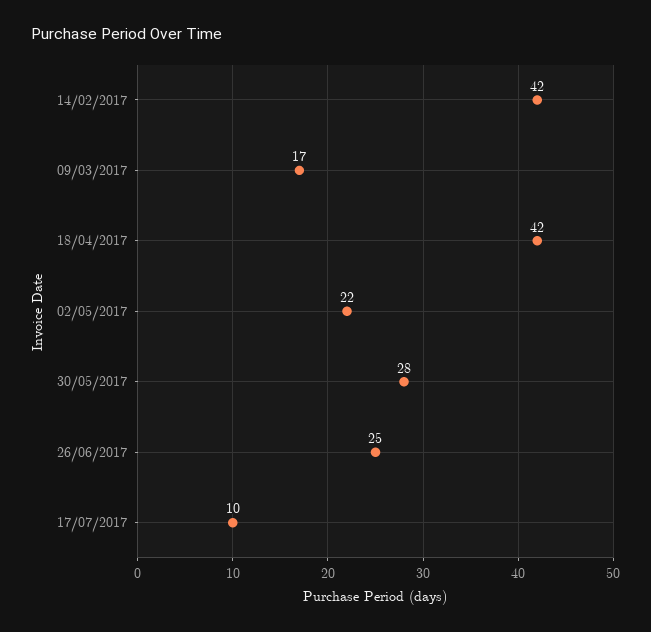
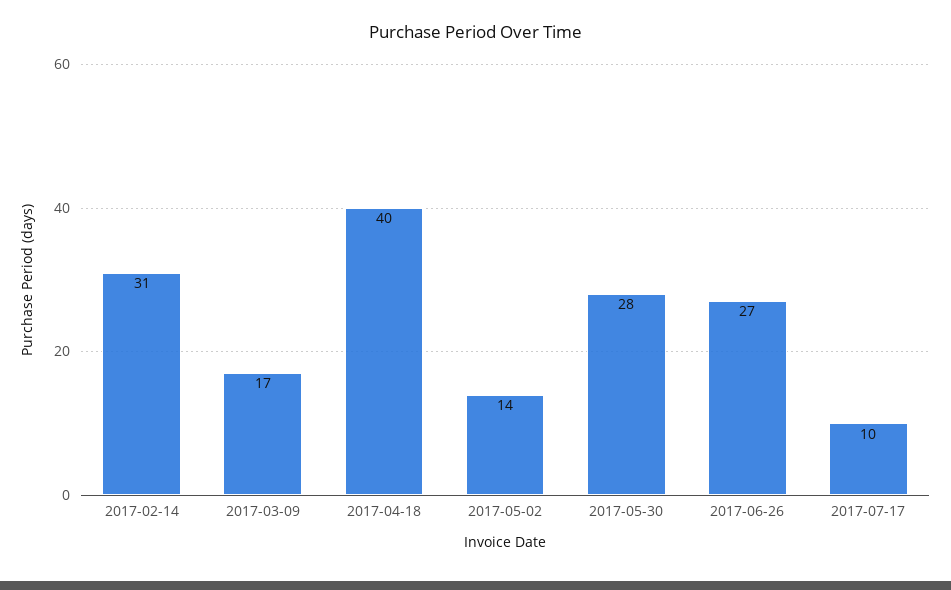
14/02/2017: 42 -> 31
18/04/2017: 42 -> 40
02/05/2017: 22 -> 14
26/06/2017: 25 -> 27

